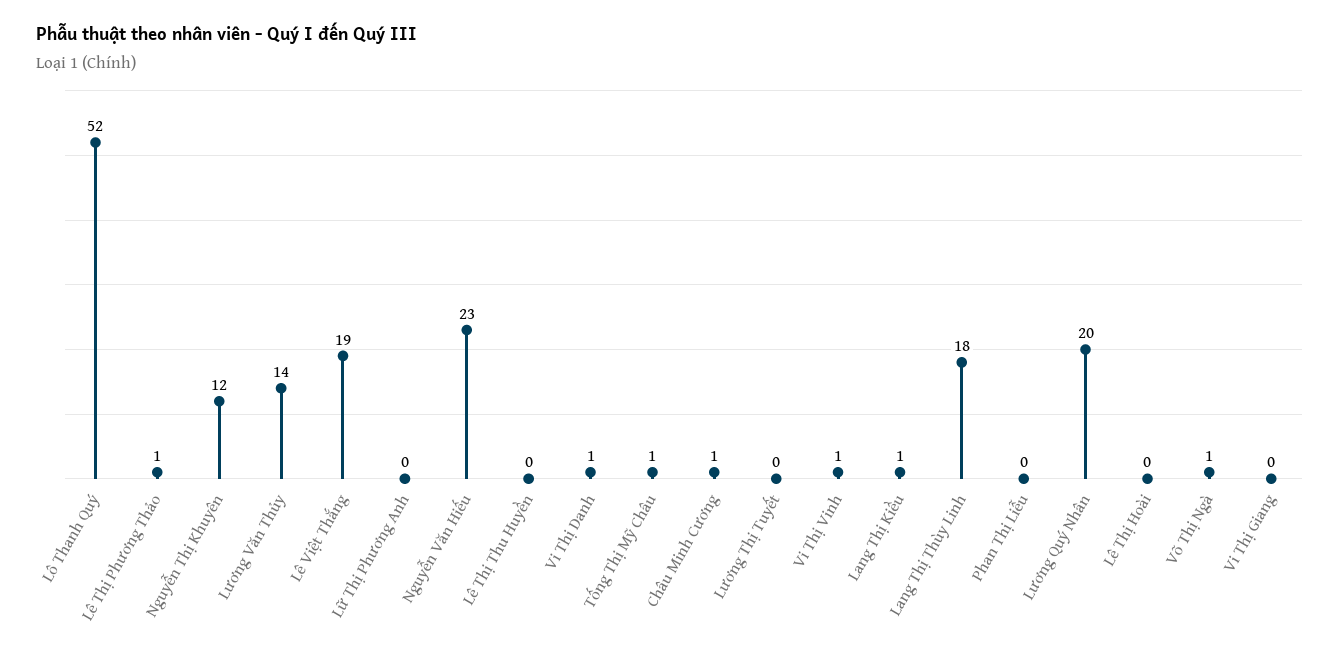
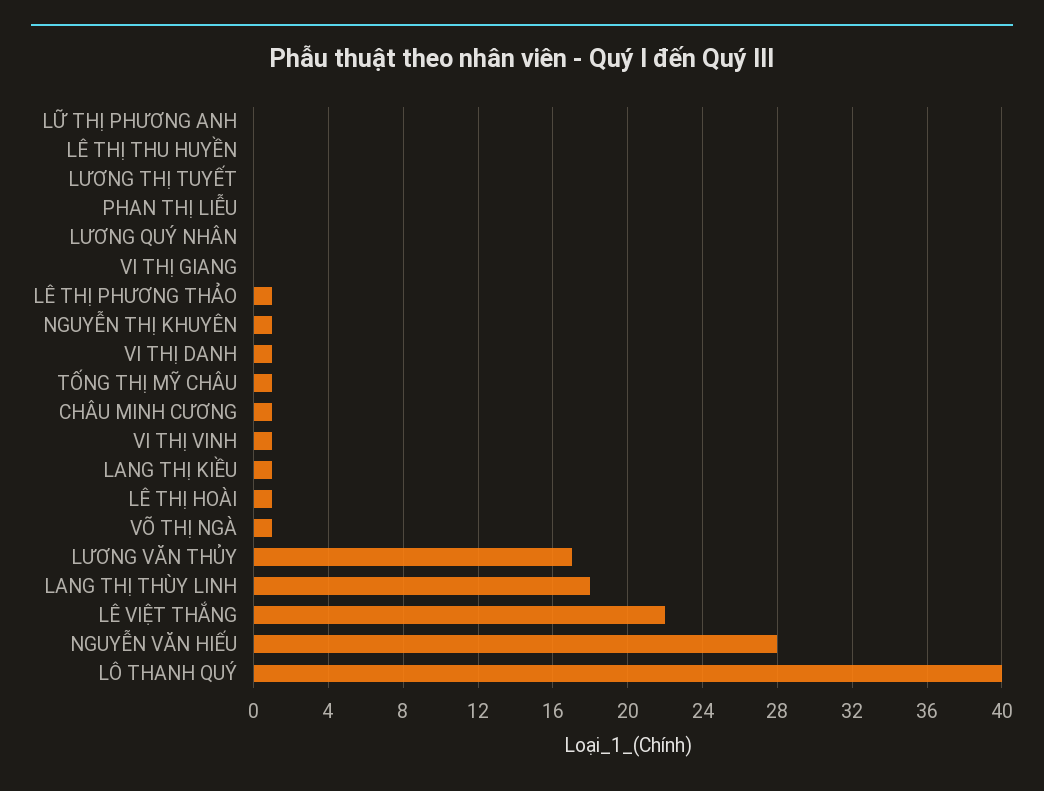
Lô Thanh Quý: 52 -> 40
Nguyễn Thị Khuyên: 12 -> 1
Lương Văn Thủy: 14 -> 17
Lê Việt Thắng: 19 -> 22
Nguyễn Văn Hiếu: 23 -> 28
Lương Quý Nhân: 20 -> 0
Lê Thị Hoài: 0 -> 1

